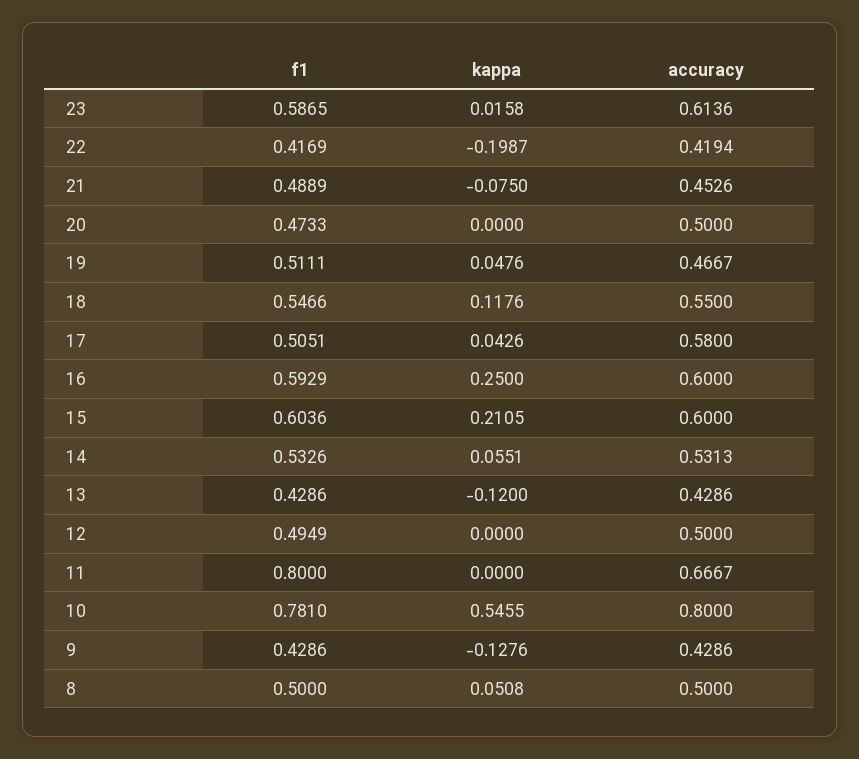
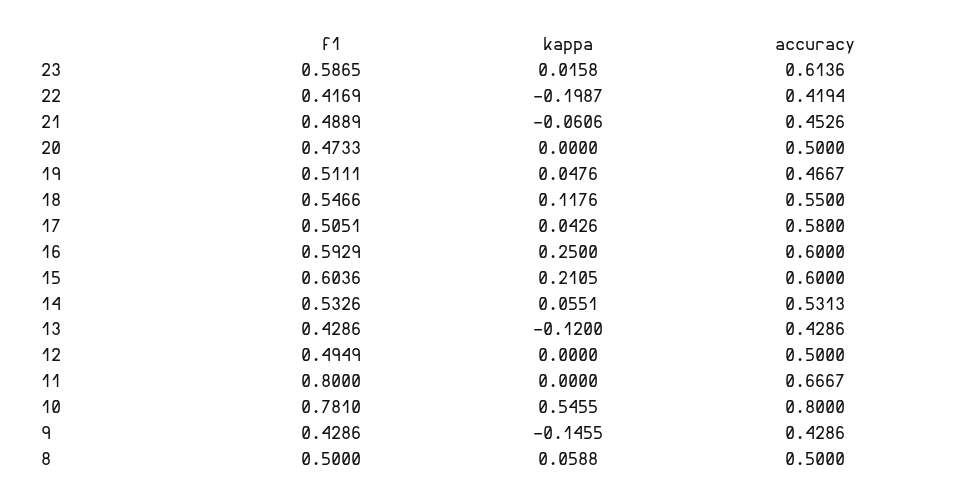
kappa, 21: -0.075 -> -0.0606
kappa, 9: -0.1276 -> -0.1455
kappa, 8: 0.0508 -> 0.0588

